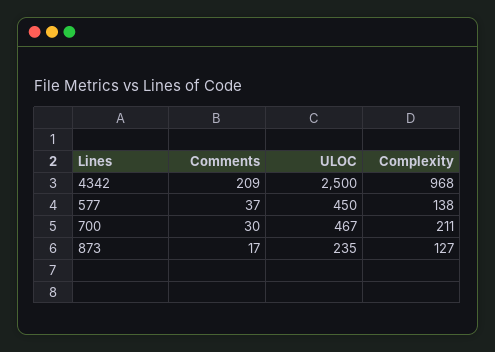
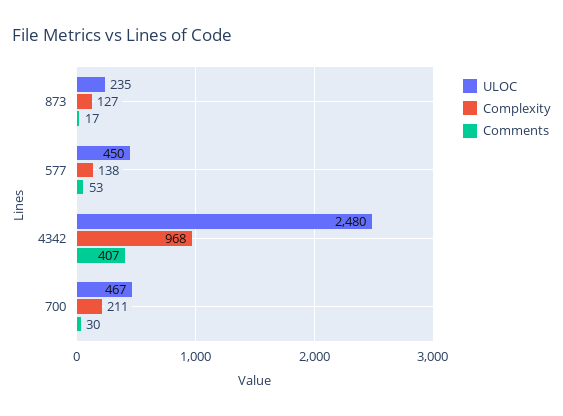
Comments, 4342: 209 -> 407
ULOC, 4342: 2500 -> 2480
Comments, 577: 37 -> 53

